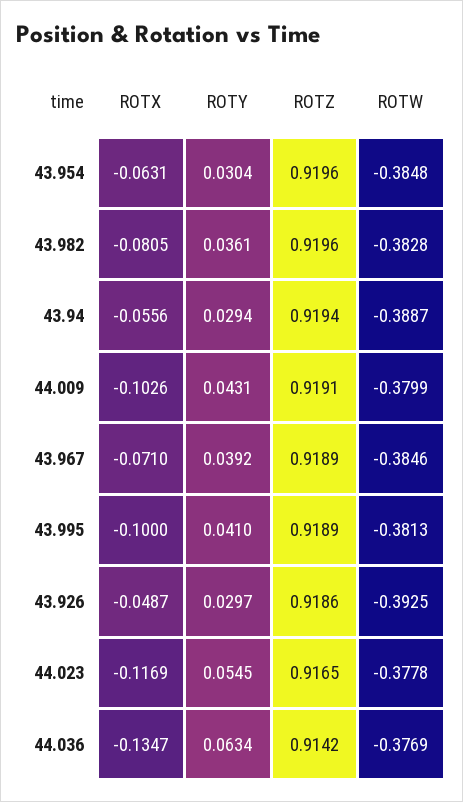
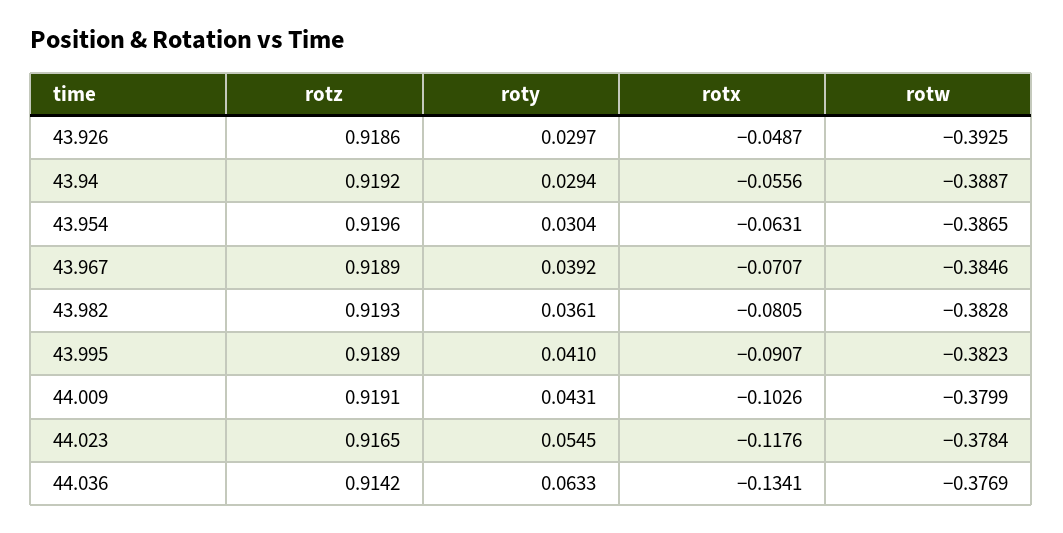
ROTW, 43.954: -0.3848 -> -0.3865
ROTZ, 43.982: 0.9196 -> 0.9193
ROTZ, 43.94: 0.9194 -> 0.9192
ROTX, 43.967: -0.071 -> -0.0707
ROTX, 43.995: -0.1 -> -0.0907
ROTW, 43.995: -0.3813 -> -0.3823
ROTX, 44.023: -0.1169 -> -0.1176
ROTW, 44.023: -0.3778 -> -0.3784
ROTX, 44.036: -0.1347 -> -0.1341
ROTY, 44.036: 0.0634 -> 0.0633

